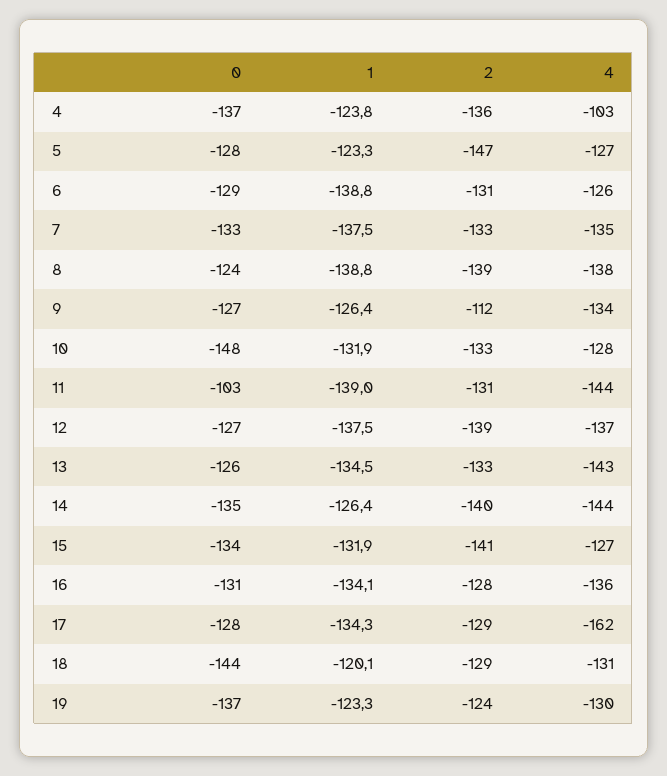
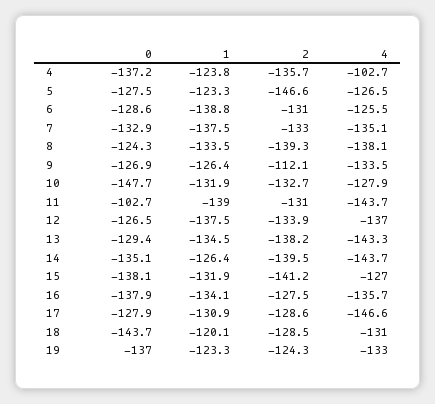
1, 8: -138.8 -> -133.5
2, 12: -139 -> -133.9
0, 13: -126 -> -129.4
2, 13: -133 -> -138.2
0, 15: -134 -> -138.1
0, 16: -131 -> -137.9
1, 17: -134.3 -> -130.9
4, 17: -162 -> -146.6
4, 19: -130 -> -133

